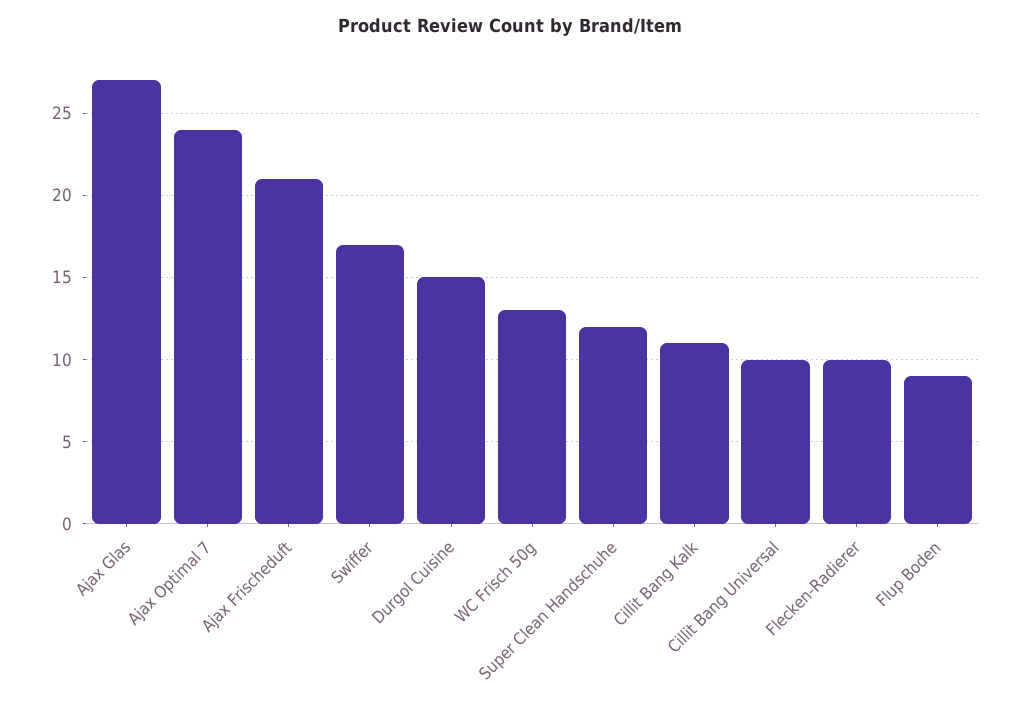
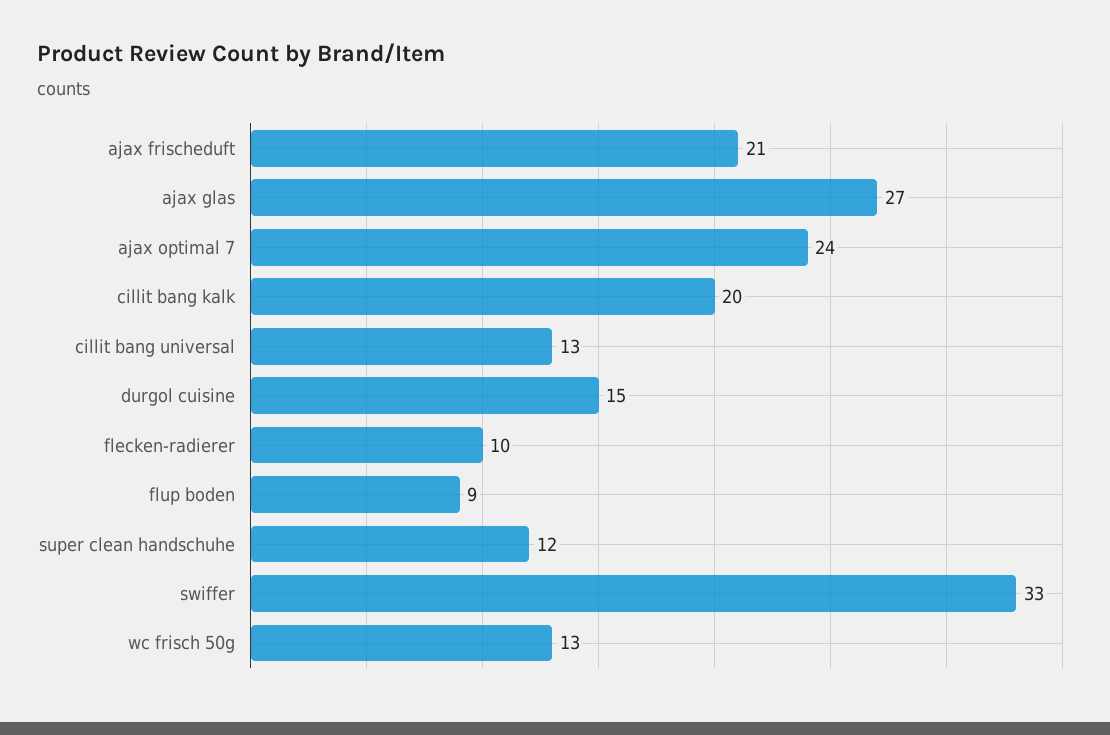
Swiffer: 17 -> 33
Cillit Bang Kalk: 11 -> 20
Cillit Bang Universal: 10 -> 13

